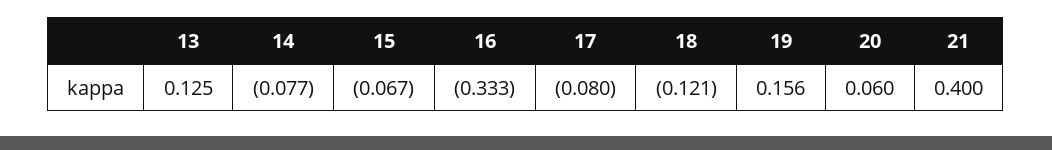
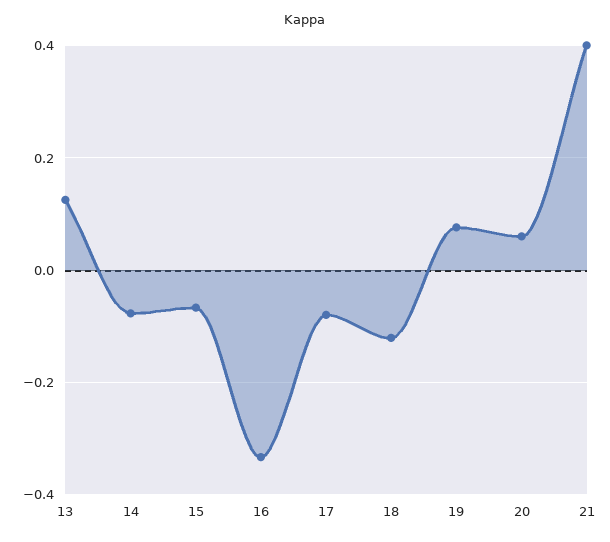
19: 0.156 -> 0.08

